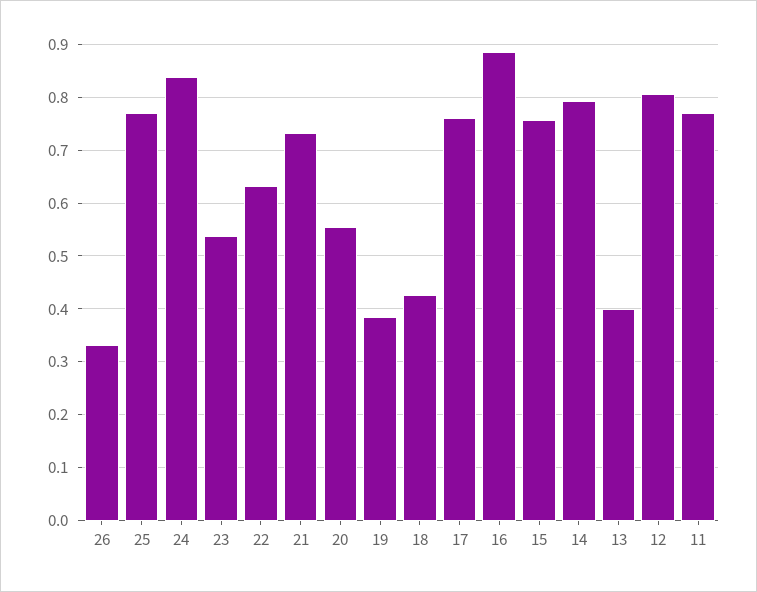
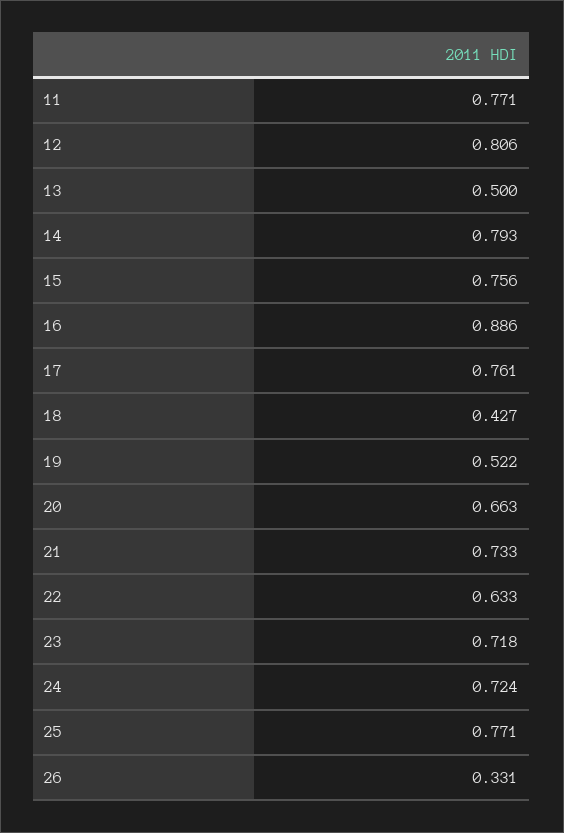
24: 0.84 -> 0.724
23: 0.54 -> 0.718
20: 0.56 -> 0.663
19: 0.38 -> 0.522
13: 0.4 -> 0.5

